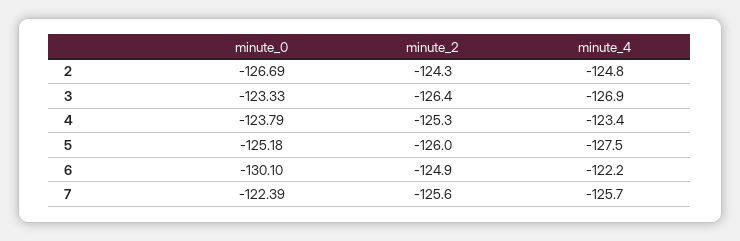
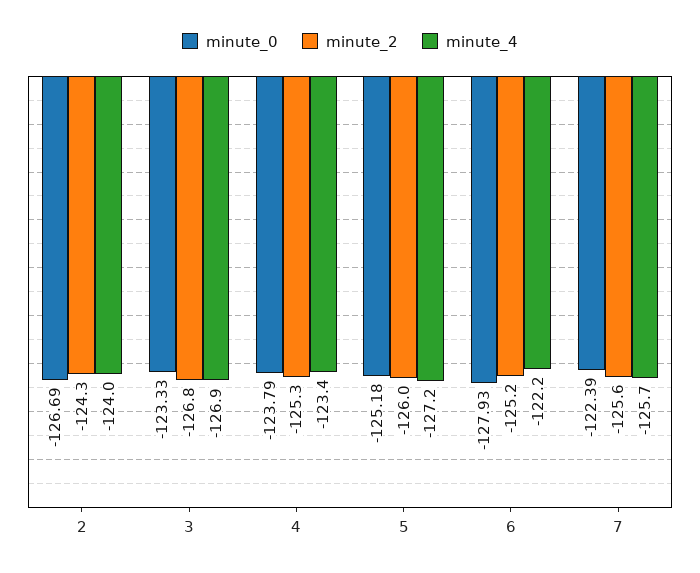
minute_4, 2: -124.8 -> -124
minute_2, 3: -126.4 -> -126.8
minute_4, 5: -127.5 -> -127.2
minute_0, 6: -130.1 -> -127.93
minute_2, 6: -124.9 -> -125.2

